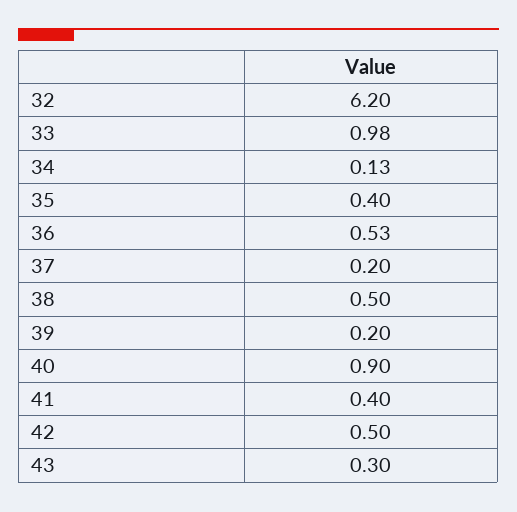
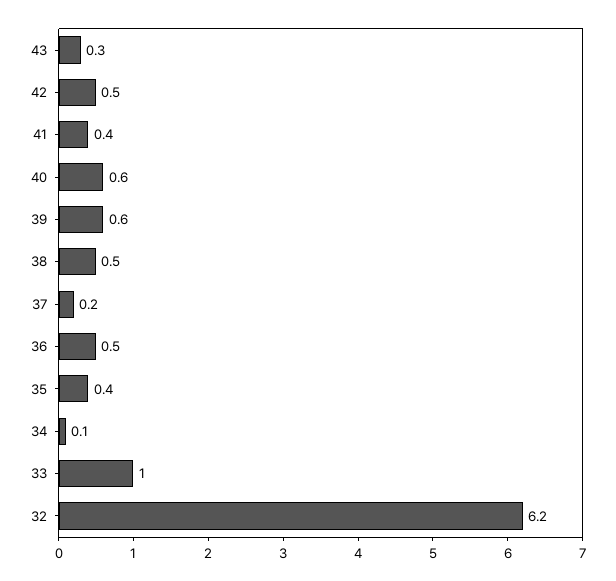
39: 0.2 -> 0.6
40: 0.9 -> 0.6

